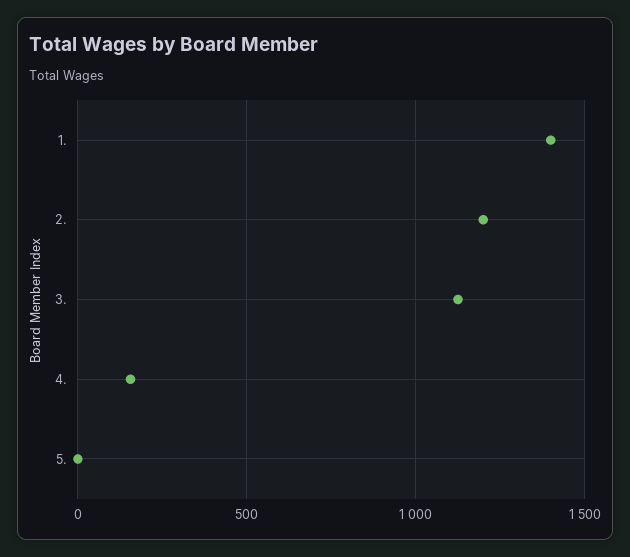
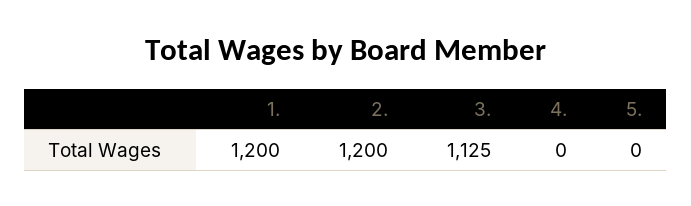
1.: 1400 -> 1200
4.: 150 -> 0

